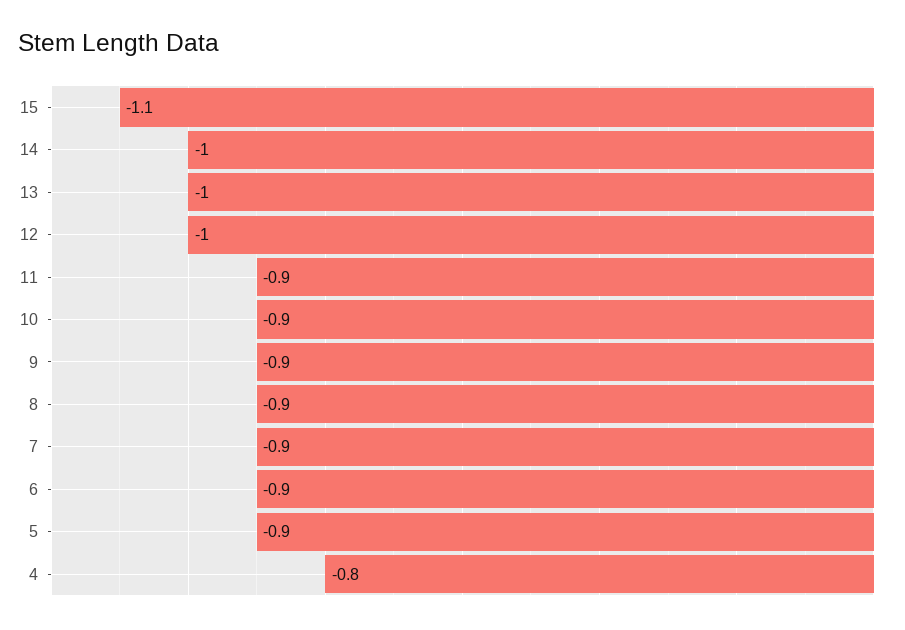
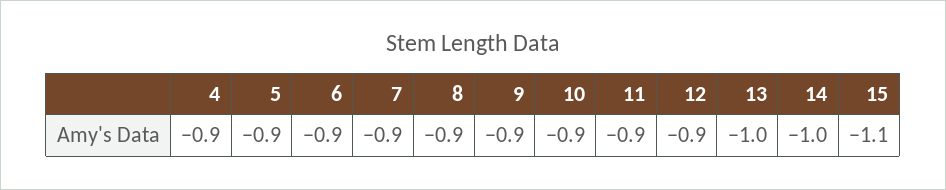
12: -1 -> -0.9
4: -0.8 -> -0.9

